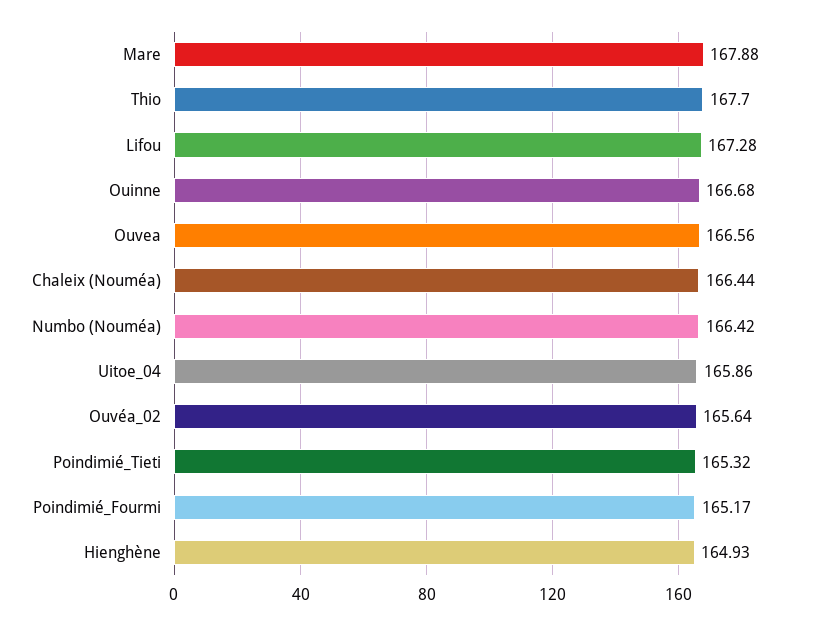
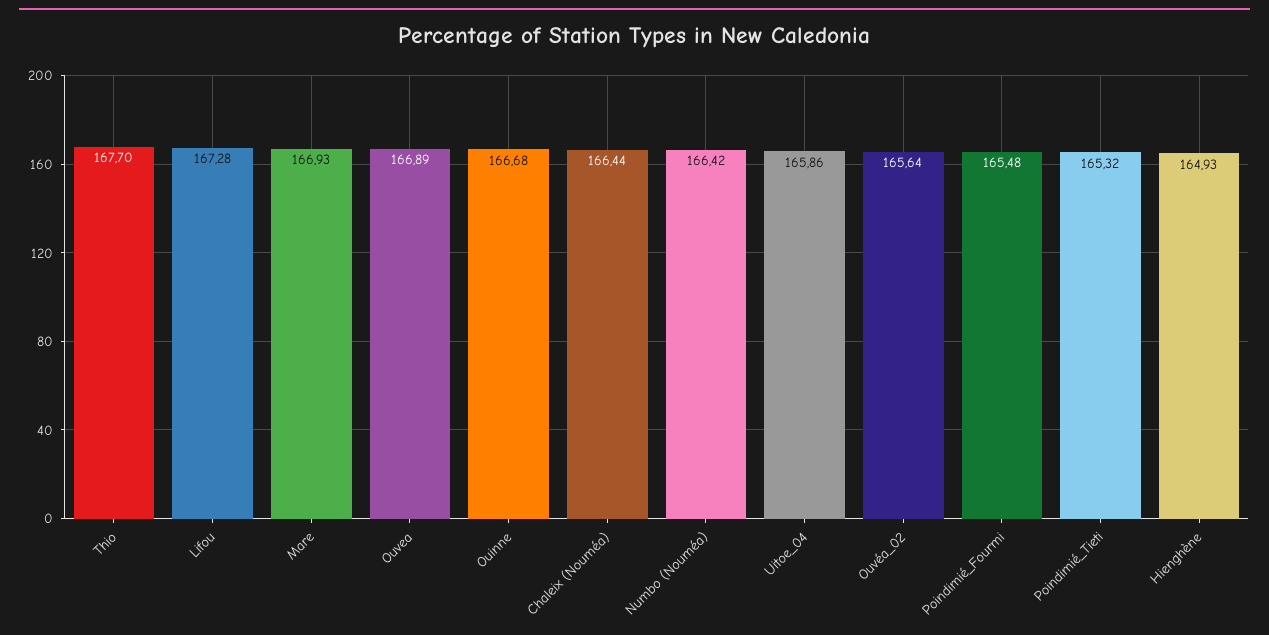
Mare: 167.88 -> 166.93
Ouvea: 166.56 -> 166.89
Poindimié_Fourmi: 165.17 -> 165.48

